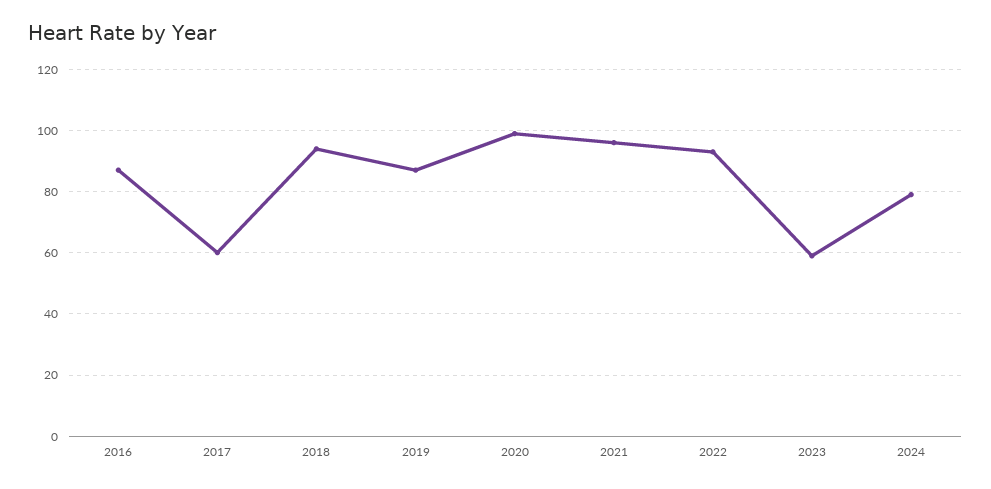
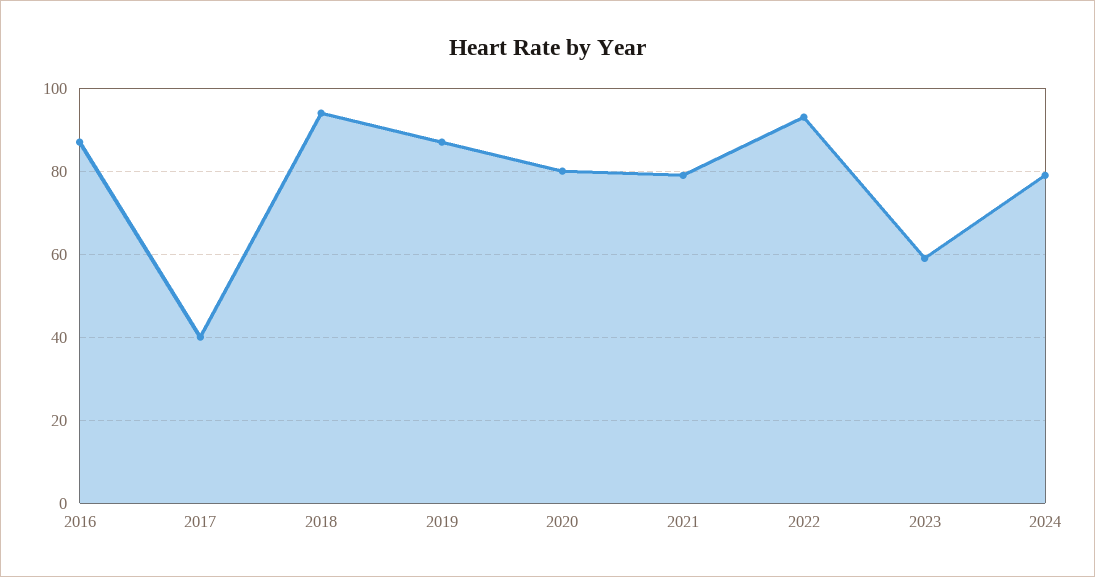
2017: 60 -> 40
2020: 100 -> 80
2021: 95 -> 80

